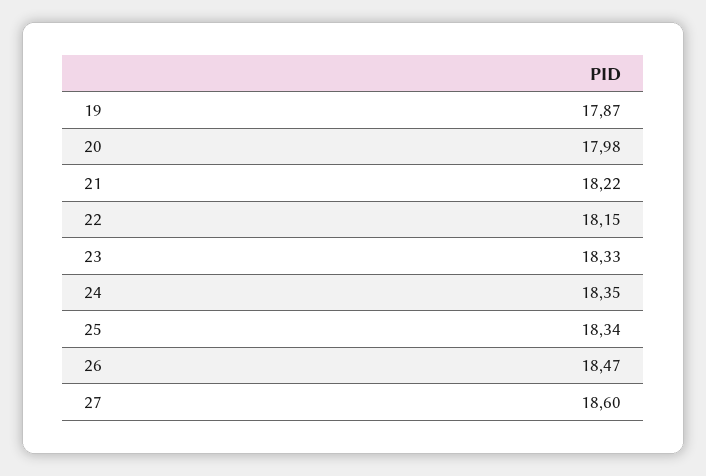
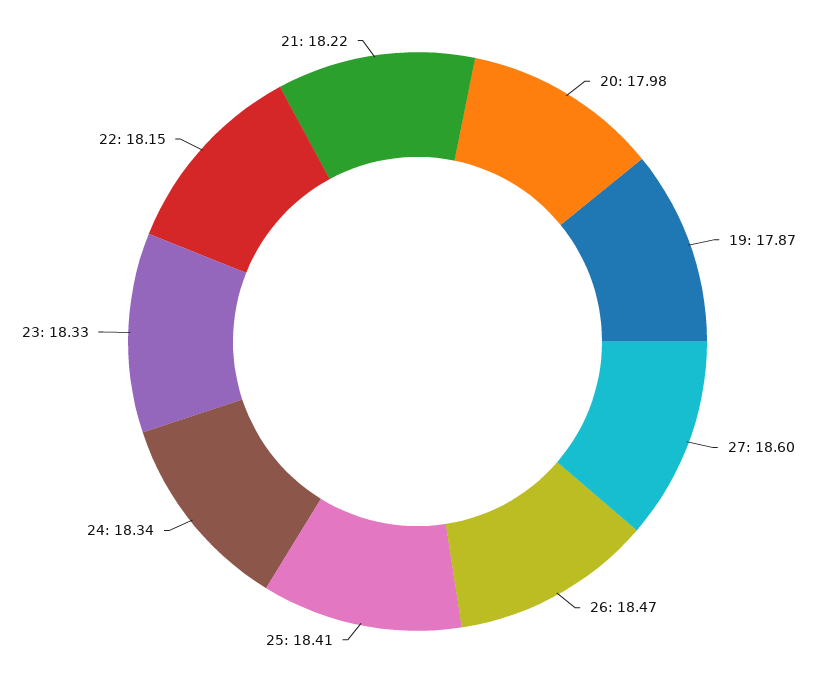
24: 18.35 -> 18.34
25: 18.34 -> 18.41

